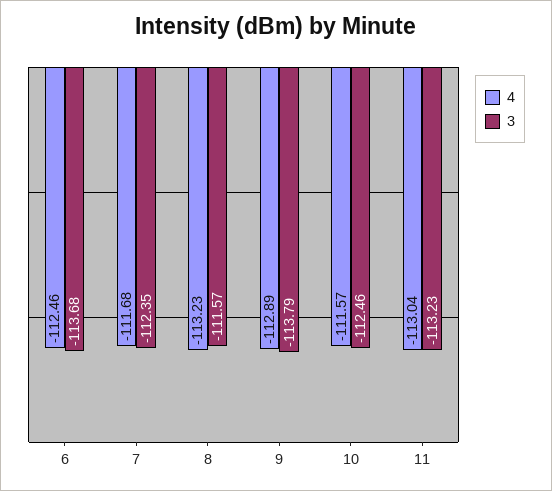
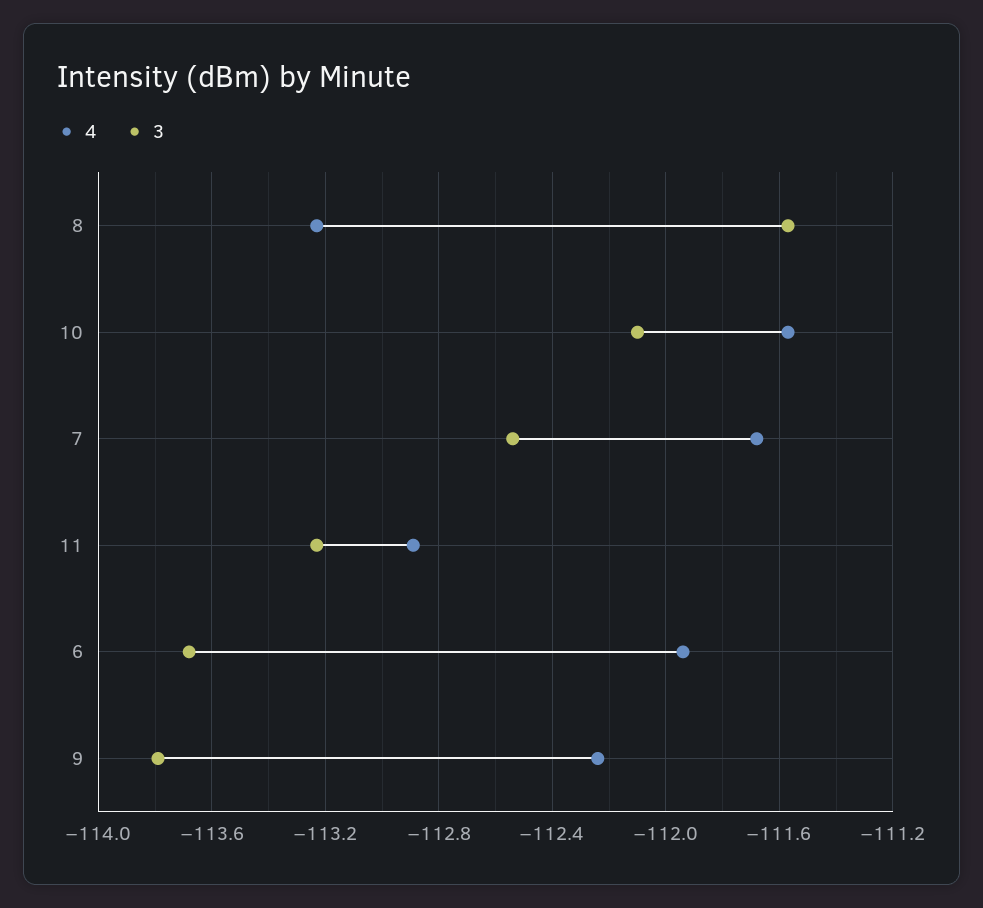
4, 6: -112.46 -> -111.95
3, 7: -112.35 -> -112.55
4, 9: -112.89 -> -112.25
3, 10: -112.46 -> -112.1
4, 11: -113.04 -> -112.9

